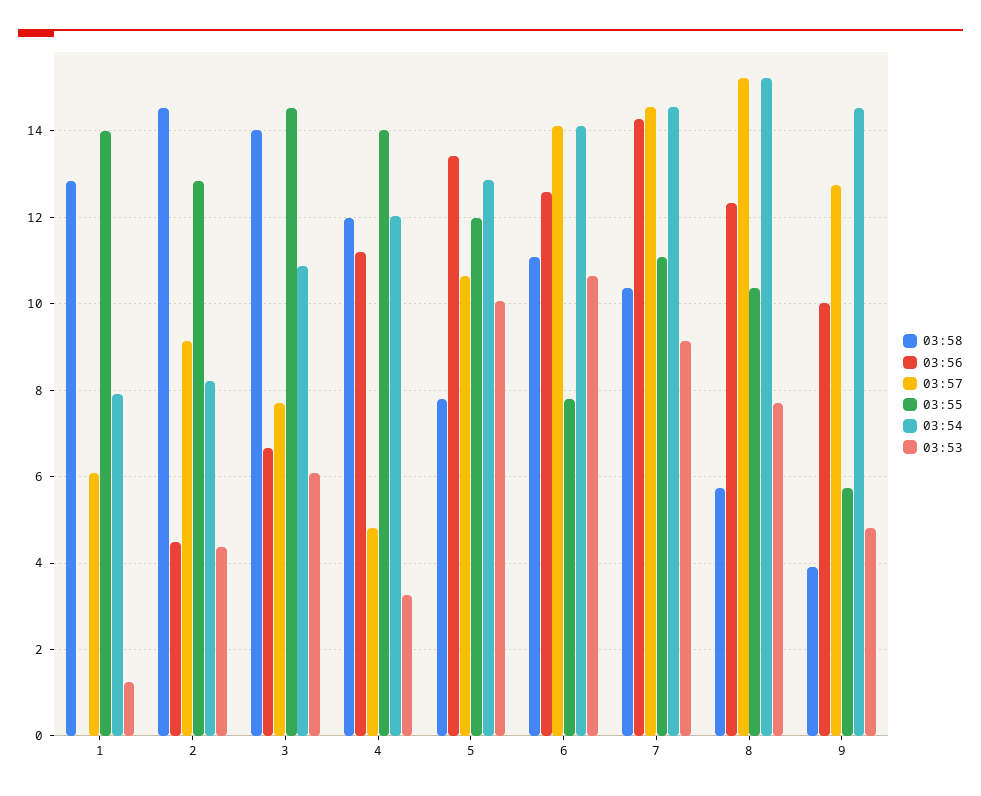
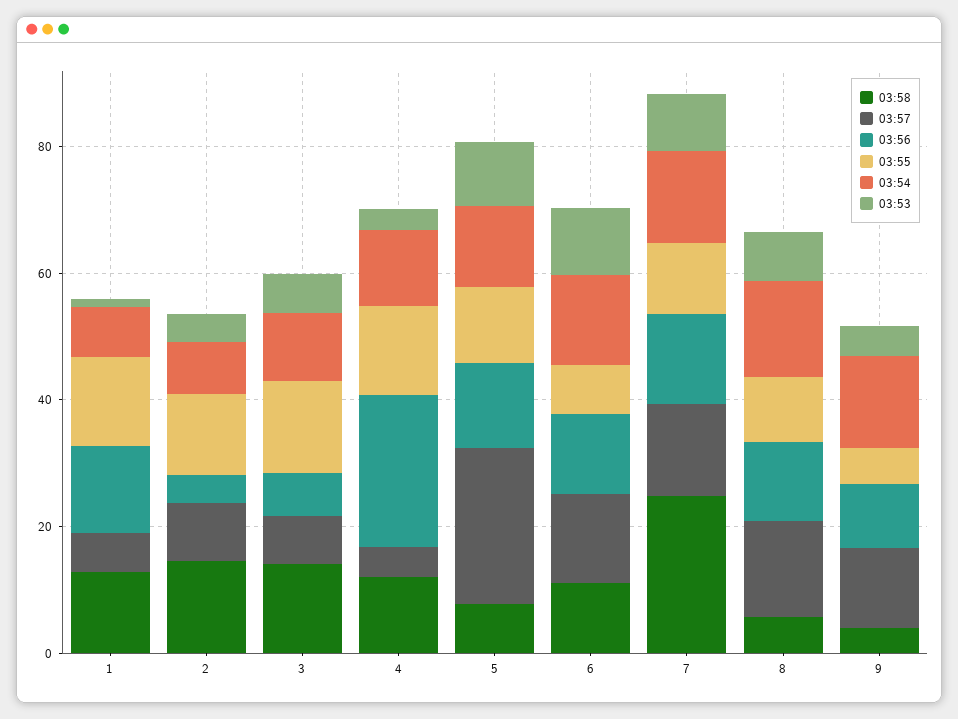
03:56, 1: 0 -> 15
03:56, 4: 11.2 -> 25
03:57, 5: 10.6 -> 25
03:58, 7: 10.4 -> 25

